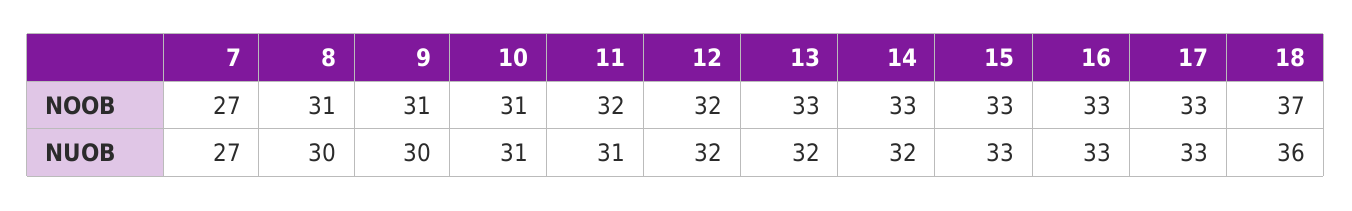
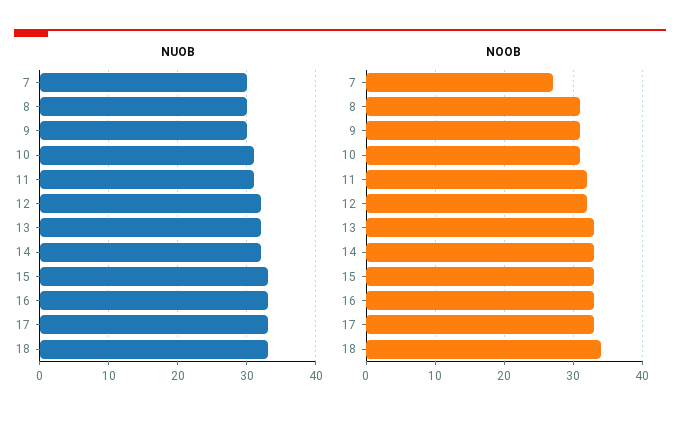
NOOB, 18: 37 -> 34
NUOB, 7: 27 -> 30
NUOB, 18: 36 -> 33

